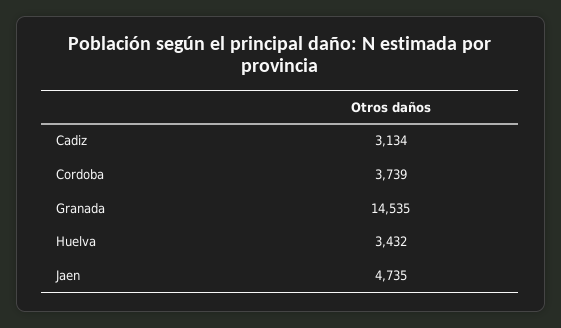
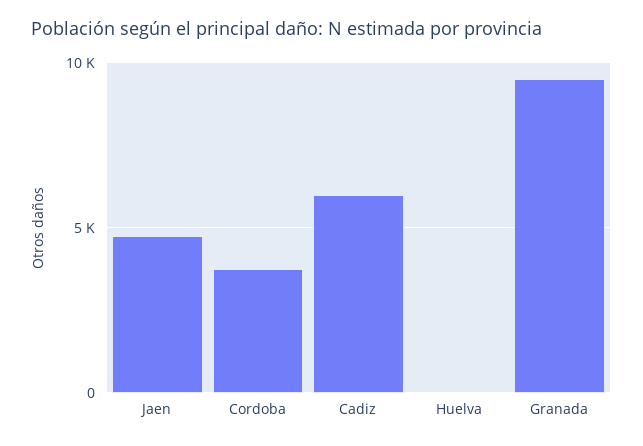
Cadiz: 3134 -> 6000
Granada: 14535 -> 9500
Huelva: 3432 -> 0

